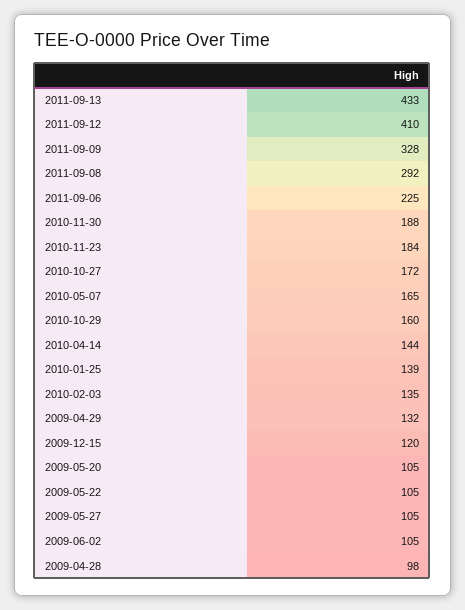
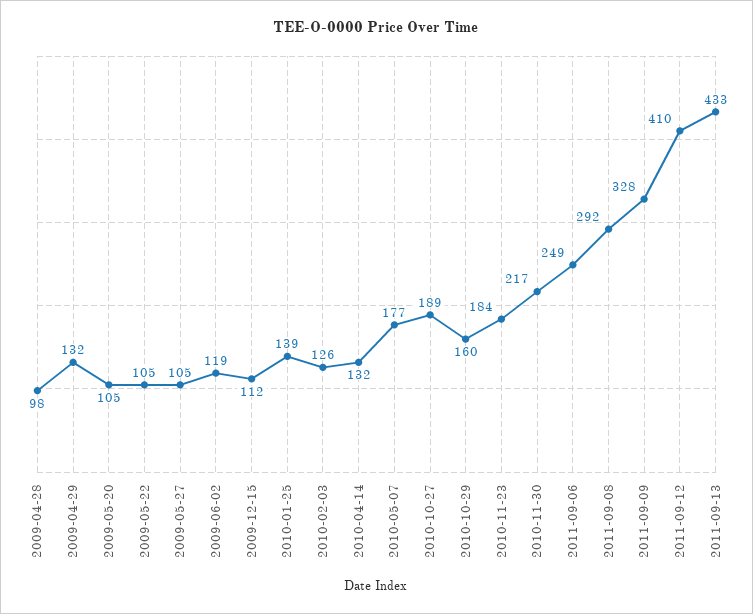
2011-09-06: 225 -> 249
2010-11-30: 188 -> 217
2010-10-27: 172 -> 189
2010-05-07: 165 -> 177
2010-04-14: 144 -> 132
2010-02-03: 135 -> 126
2009-12-15: 120 -> 112
2009-06-02: 105 -> 119

